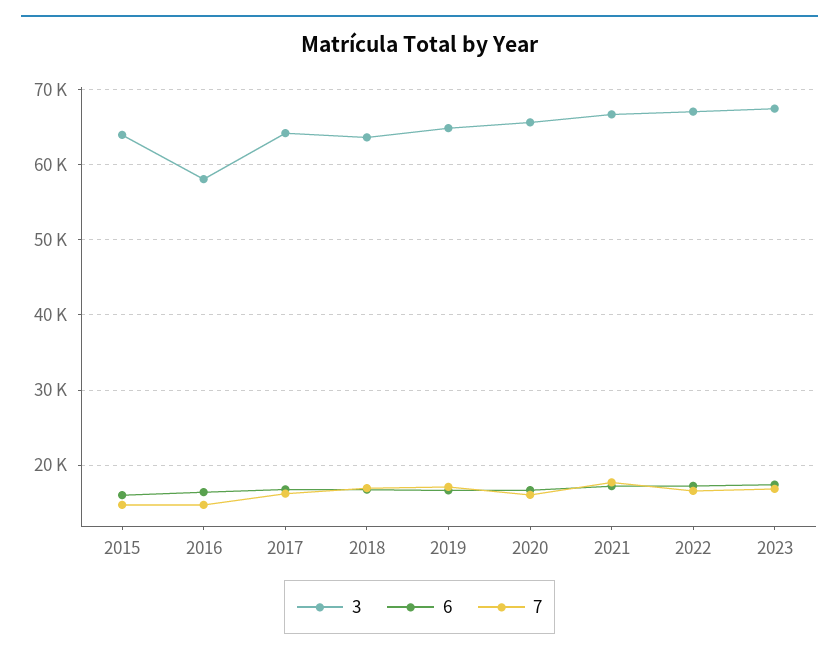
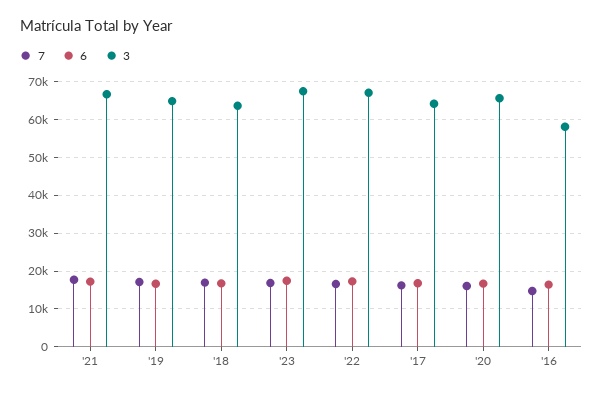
3, 2015: 64000 -> none
6, 2015: 16000 -> none
7, 2015: 15000 -> none

